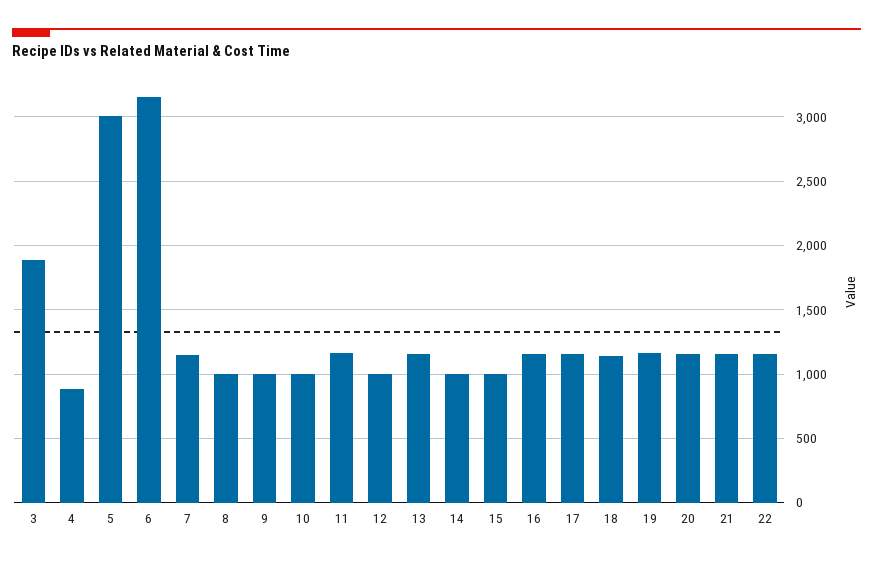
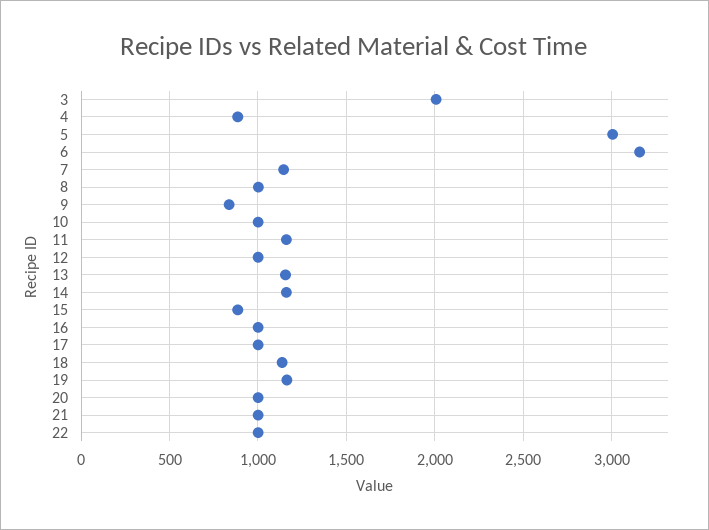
3: 1900 -> 2000
9: 1000 -> 850
14: 1000 -> 1150
15: 1000 -> 900
16: 1150 -> 1000
17: 1150 -> 1000
20: 1150 -> 1000
21: 1150 -> 1000
22: 1150 -> 1000

